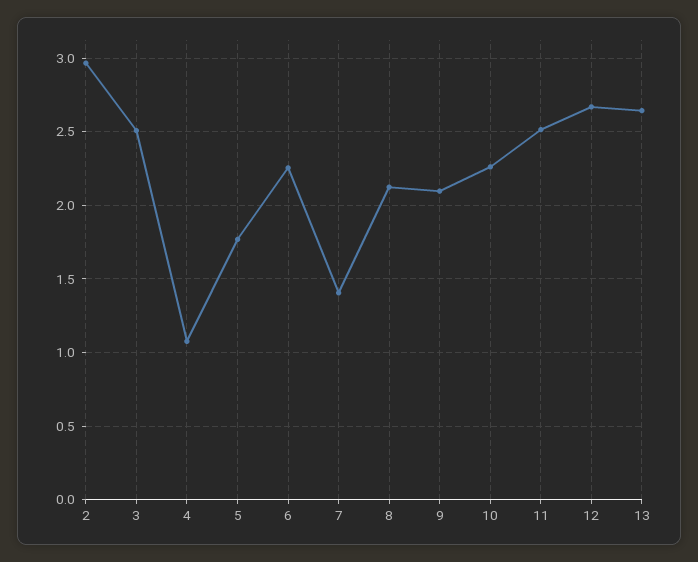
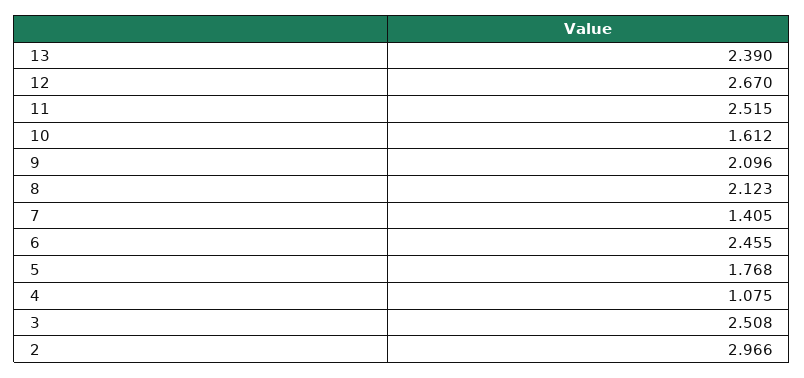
6: 2.25 -> 2.455
10: 2.25 -> 1.612
13: 2.65 -> 2.39

